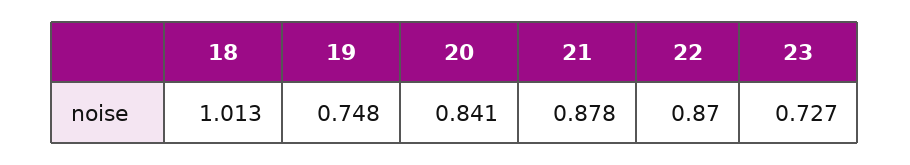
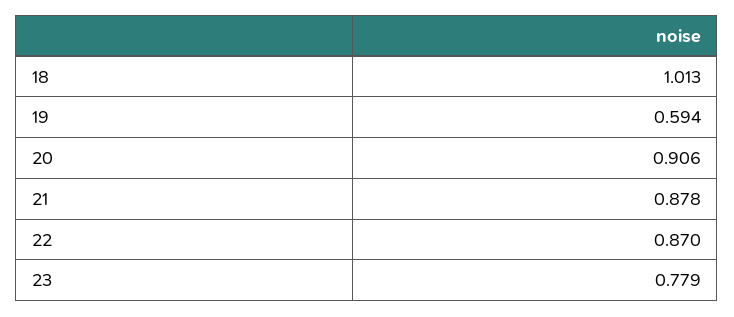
19: 0.748 -> 0.594
20: 0.841 -> 0.906
23: 0.727 -> 0.779

